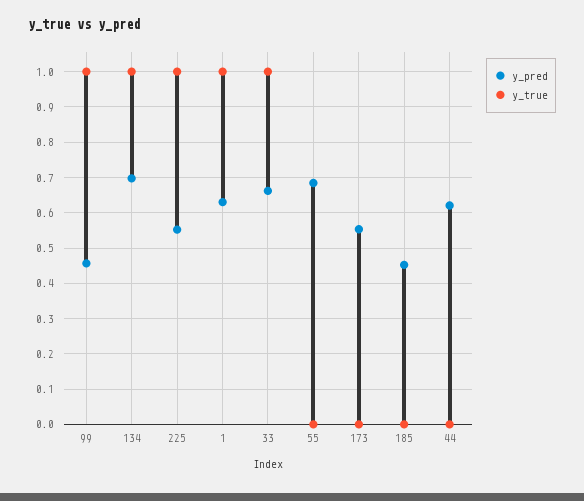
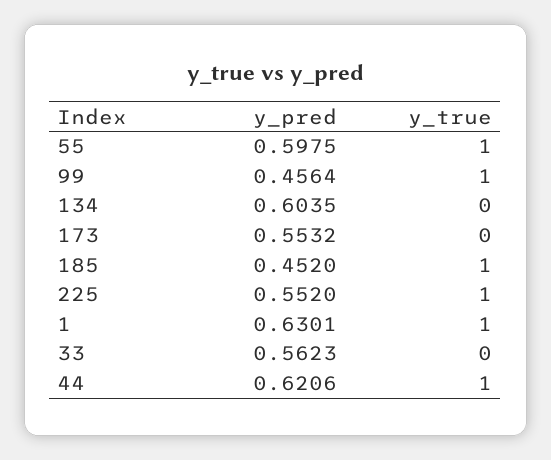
y_pred, 134: 0.7 -> 0.6035
y_true, 134: 1 -> 0
y_pred, 33: 0.66 -> 0.5623
y_true, 33: 1 -> 0
y_pred, 55: 0.68 -> 0.5975
y_true, 55: 0 -> 1
y_true, 185: 0 -> 1
y_true, 44: 0 -> 1

